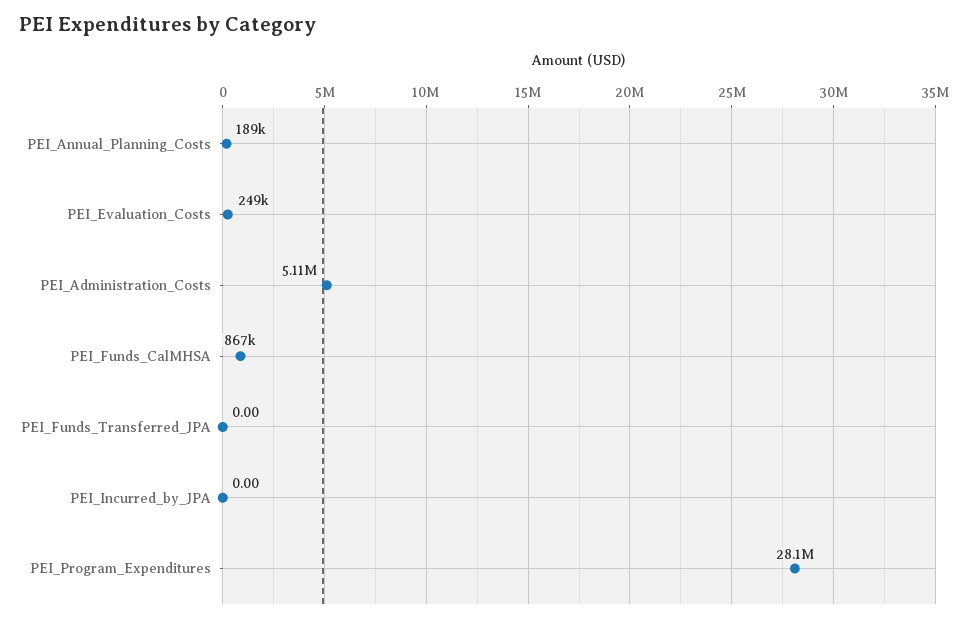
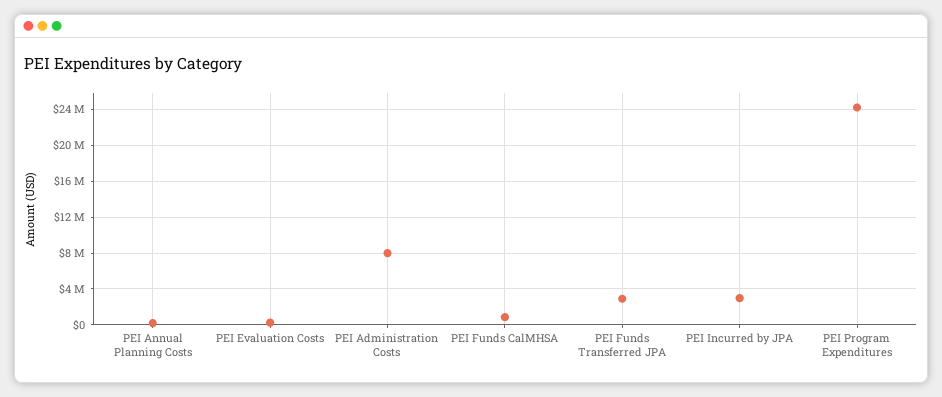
PEI_Administration_Costs: 5110000 -> 8000000
PEI_Funds_Transferred_JPA: 0 -> 3000000
PEI_Incurred_by_JPA: 0 -> 3000000
PEI_Program_Expenditures: 28100000 -> 24000000

